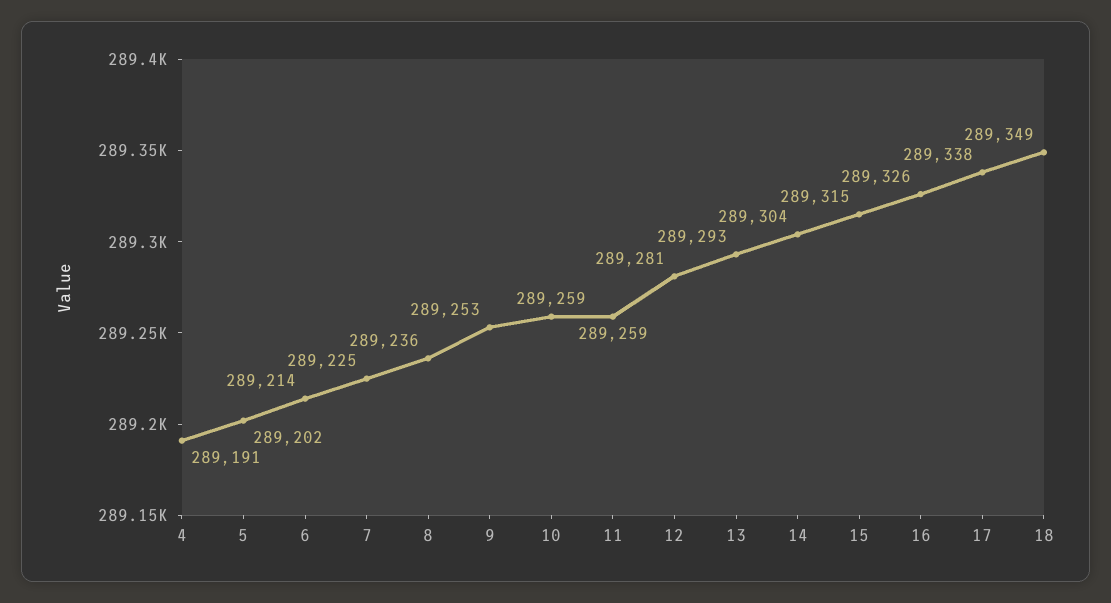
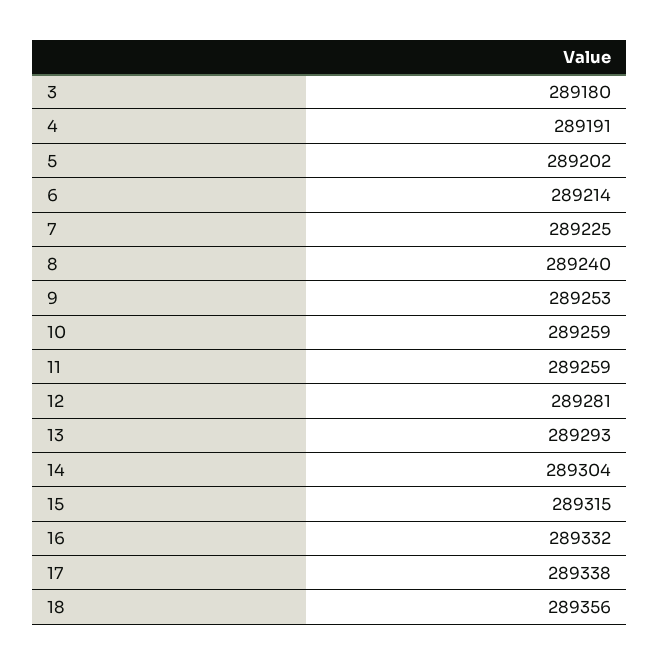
8: 289236 -> 289240
16: 289326 -> 289332
18: 289349 -> 289356
3: none -> 289180

